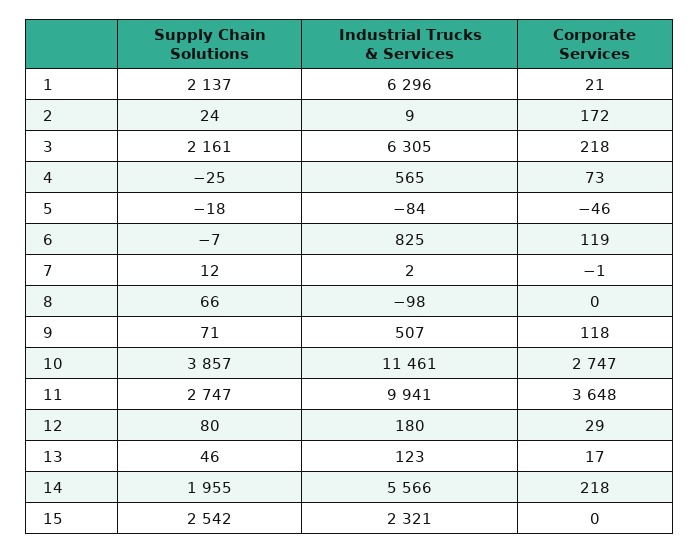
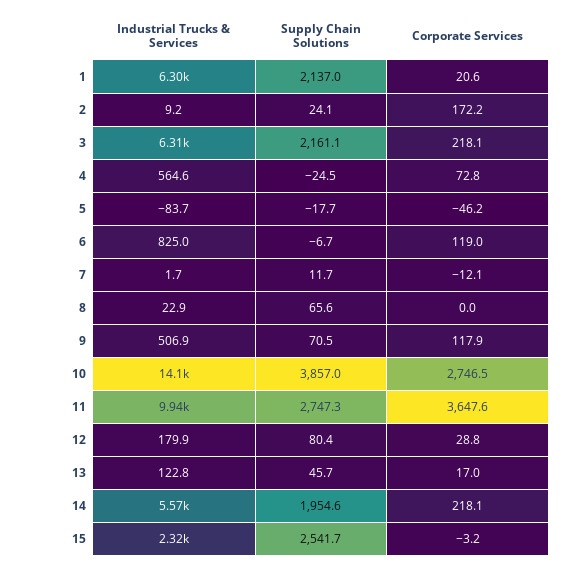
Corporate Services, 7: -1 -> -12.1
Industrial Trucks & Services, 8: -98 -> 22.9
Industrial Trucks & Services, 10: 11461 -> 14100
Corporate Services, 15: 0 -> -3.2

